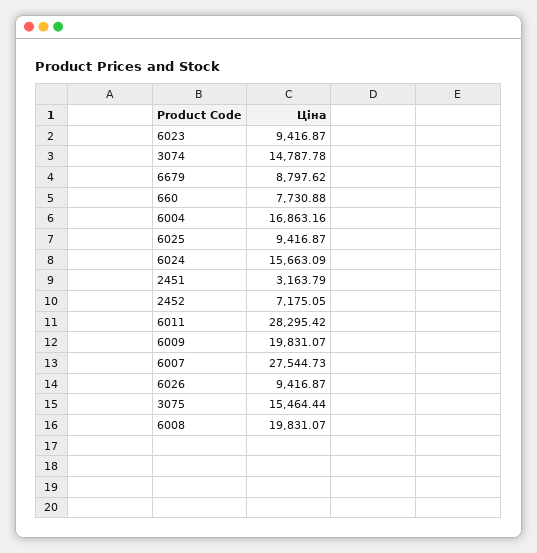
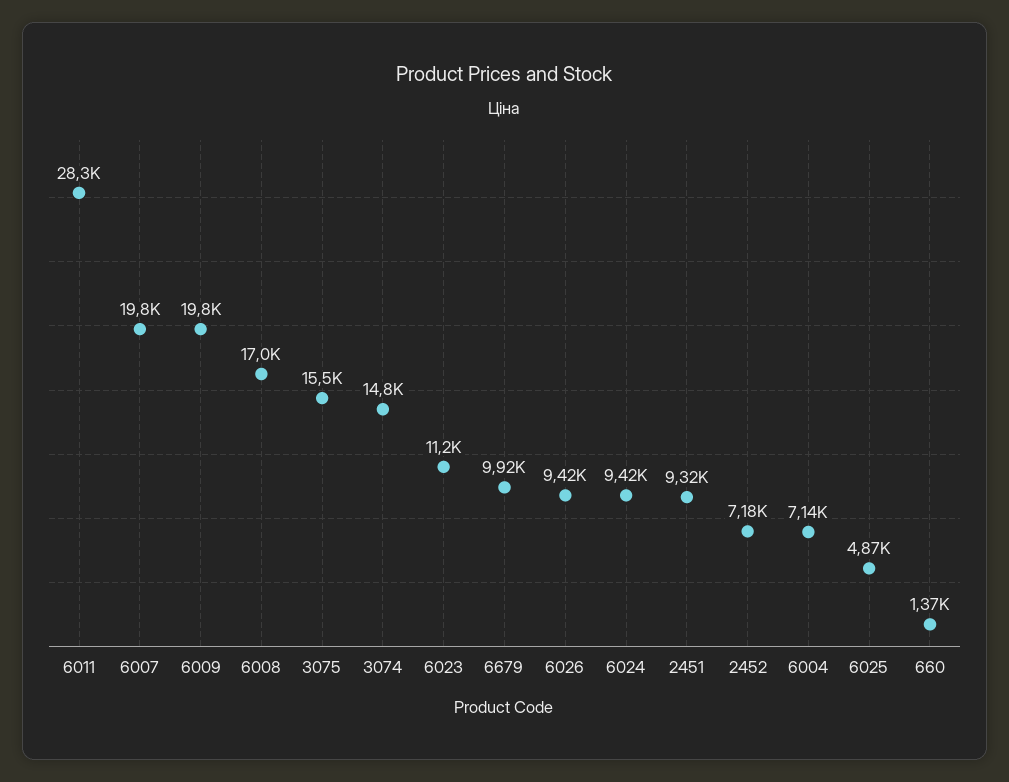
6023: 9416.87 -> 11200
6679: 8797.62 -> 9920
660: 7730.88 -> 1370
6004: 16863.16 -> 7140
6025: 9416.87 -> 4870
6024: 15663.09 -> 9420
2451: 3163.79 -> 9320
6007: 27544.73 -> 19800
6008: 19831.07 -> 17000

